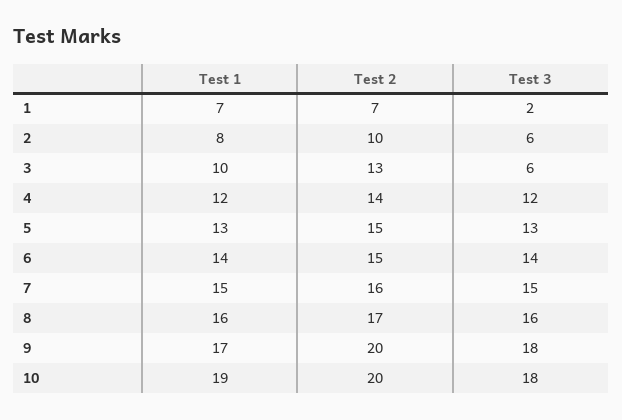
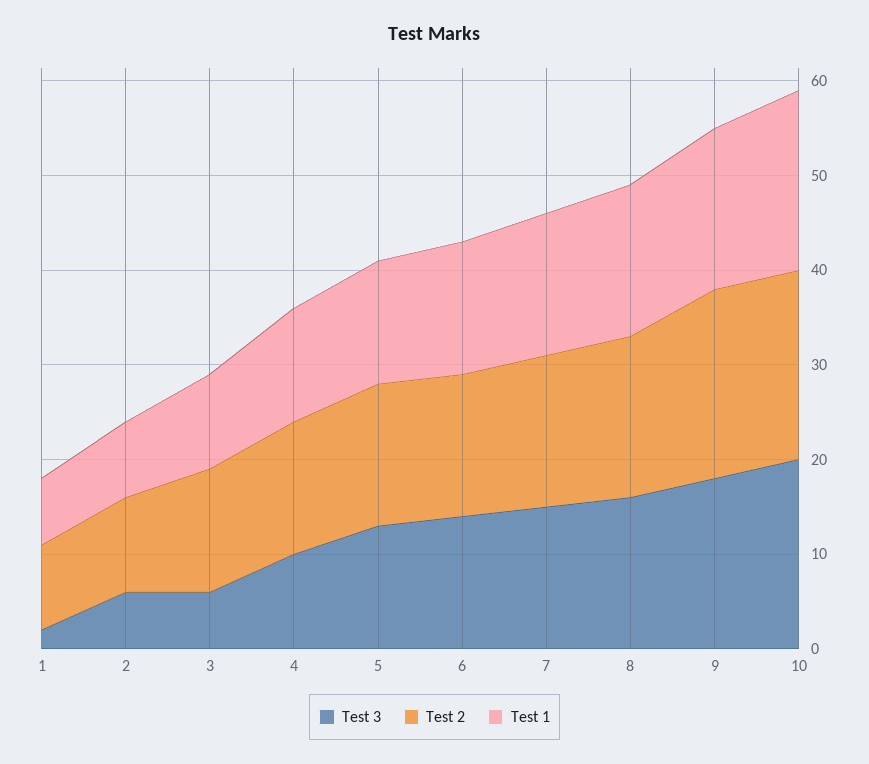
Test 2, 1: 7 -> 9
Test 3, 4: 12 -> 10
Test 3, 10: 18 -> 20

